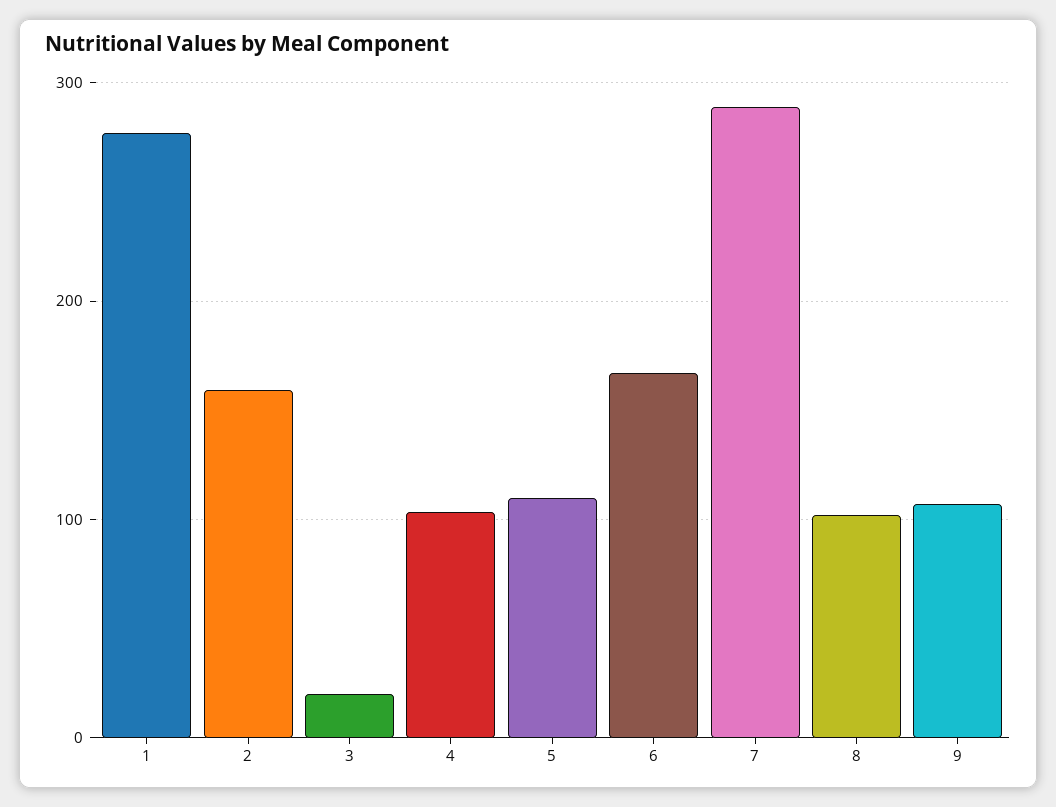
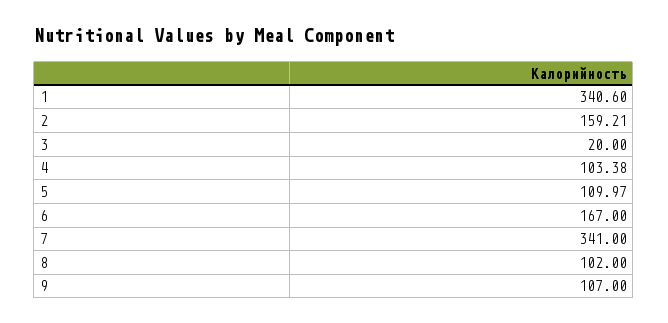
1: 280 -> 340.6
7: 290 -> 341

